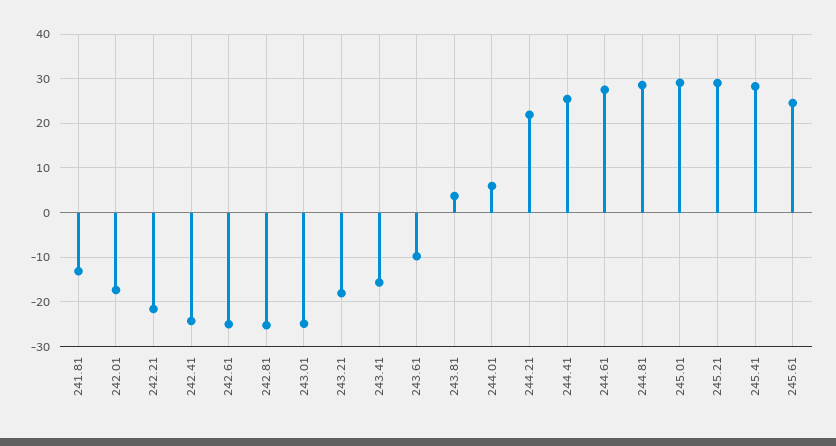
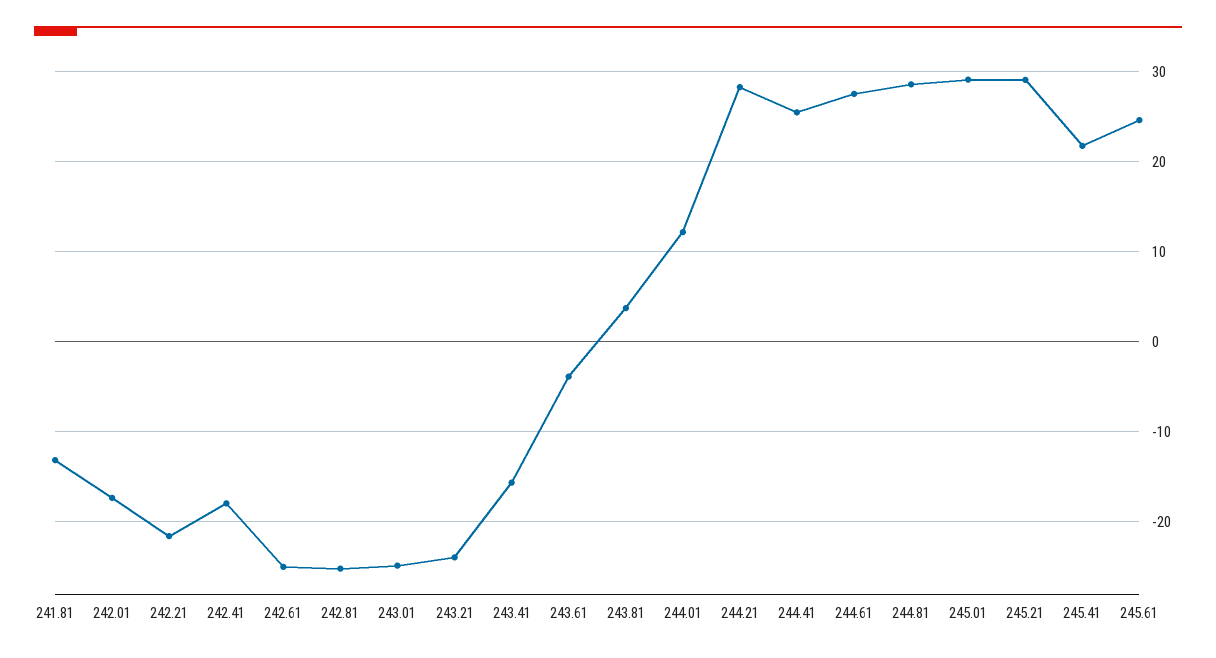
242.41: -24 -> -18
243.21: -18 -> -24
243.61: -10 -> -4
244.01: 6 -> 12
244.21: 22 -> 28
245.41: 28 -> 22

